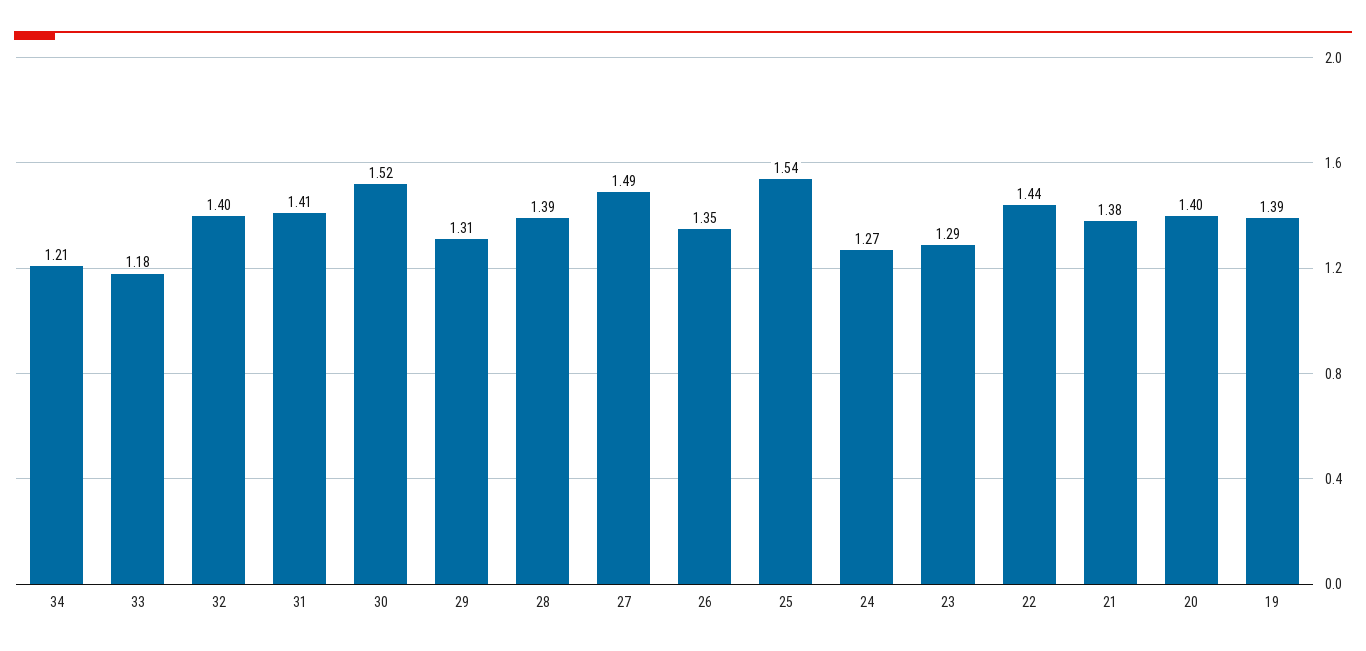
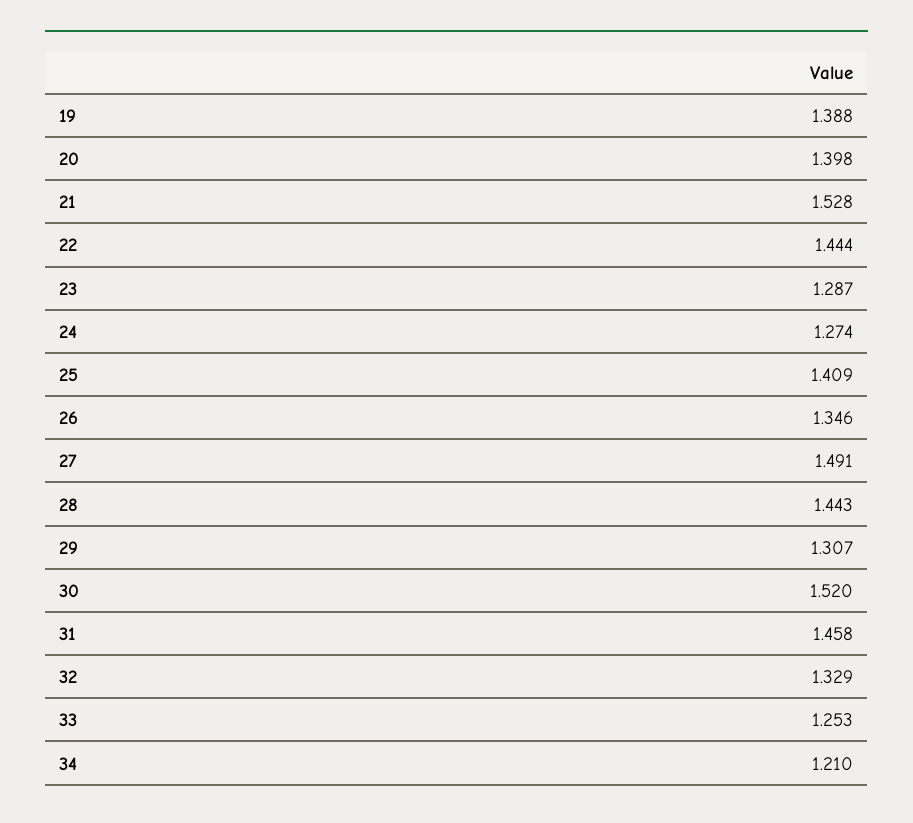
33: 1.18 -> 1.253
32: 1.4 -> 1.329
31: 1.41 -> 1.458
28: 1.39 -> 1.443
25: 1.54 -> 1.409
21: 1.38 -> 1.528

